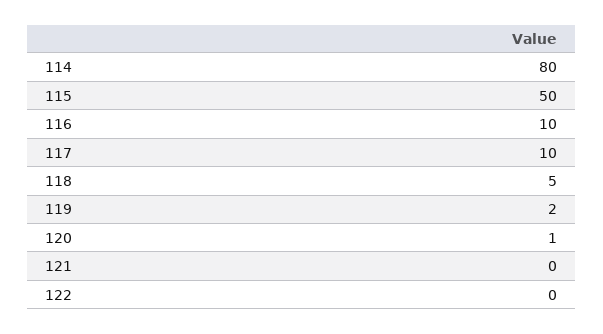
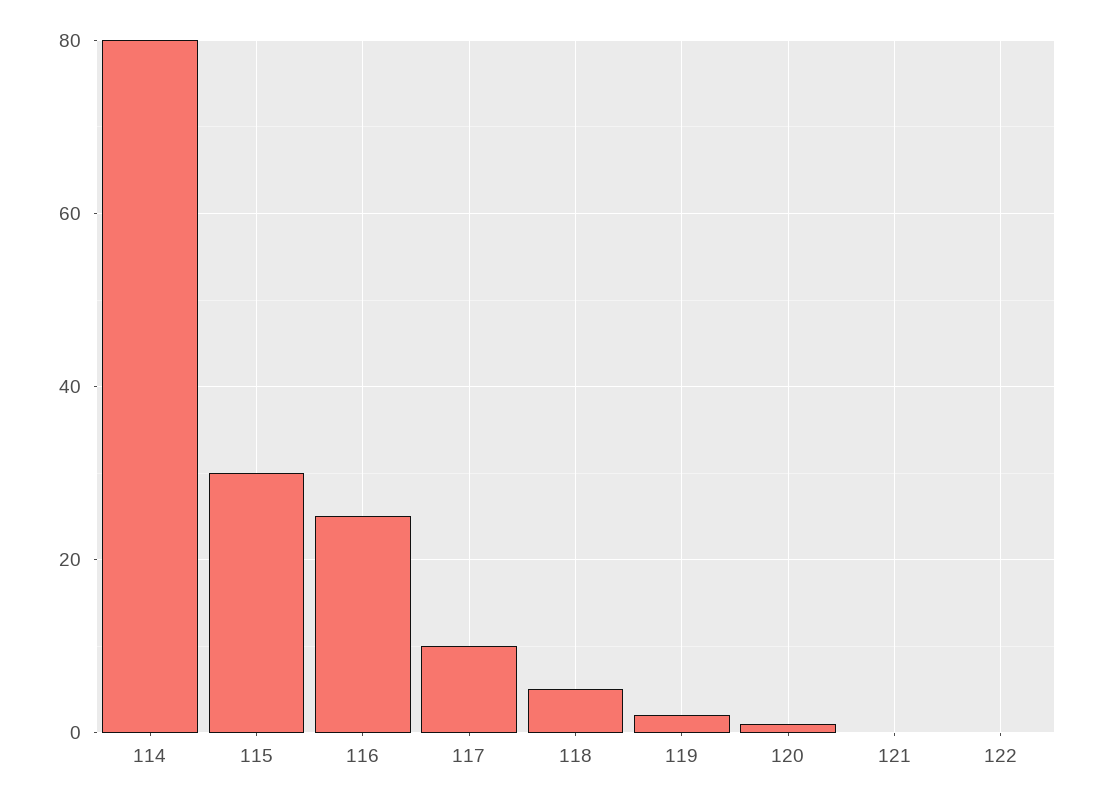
115: 50 -> 30
116: 10 -> 25

